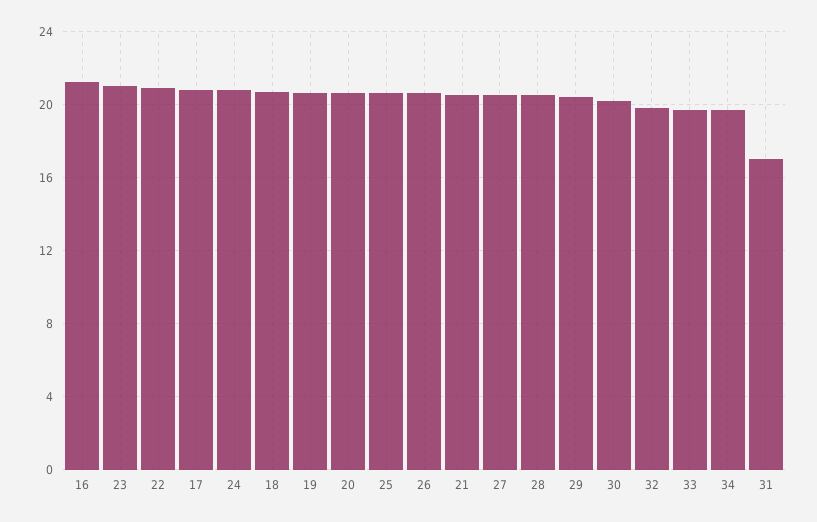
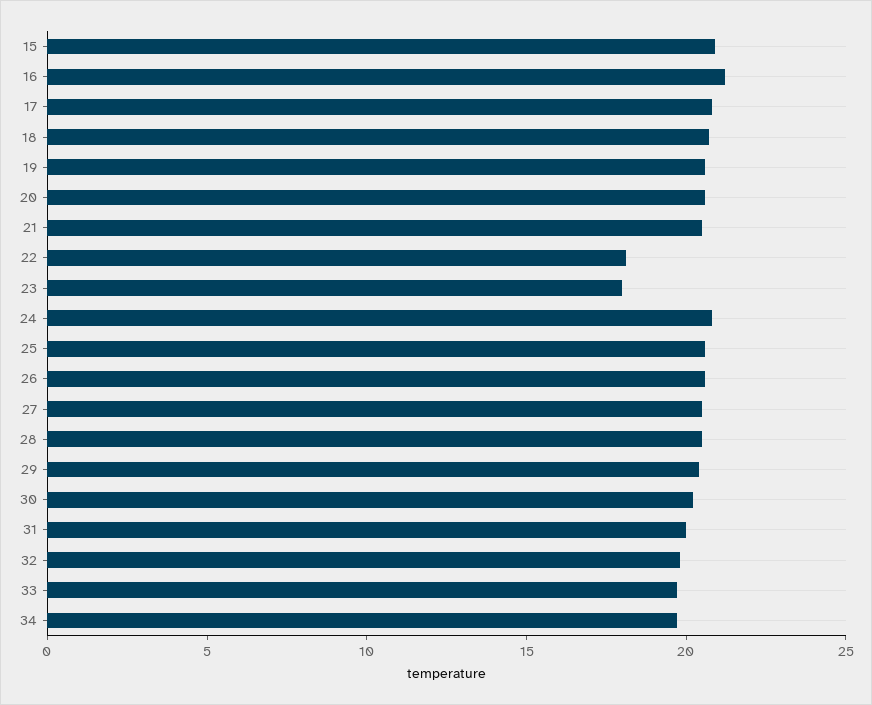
23: 21 -> 18
22: 21 -> 18
31: 17 -> 20
15: none -> 21

